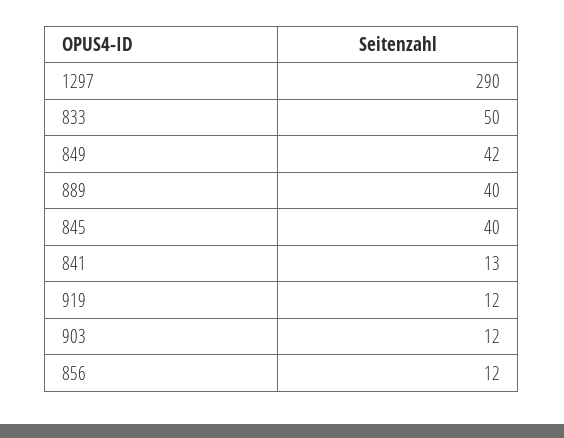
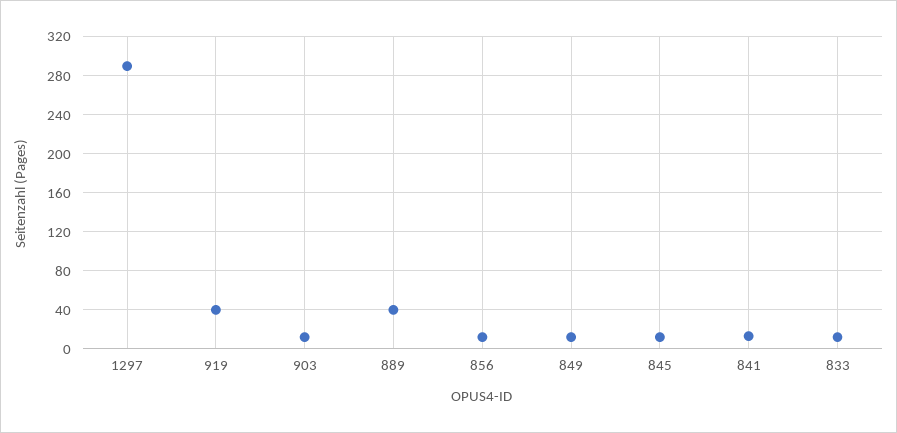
833: 50 -> 10
849: 42 -> 10
845: 40 -> 10
919: 12 -> 40

